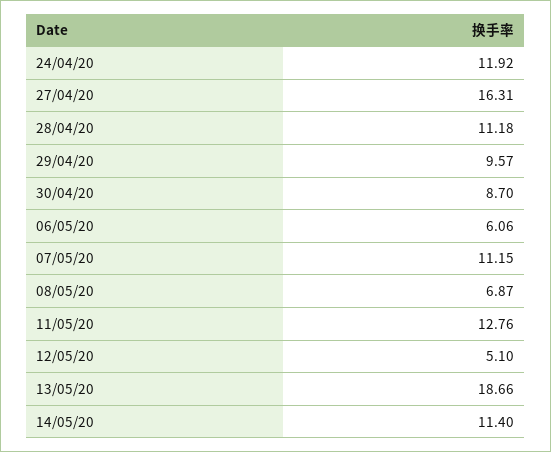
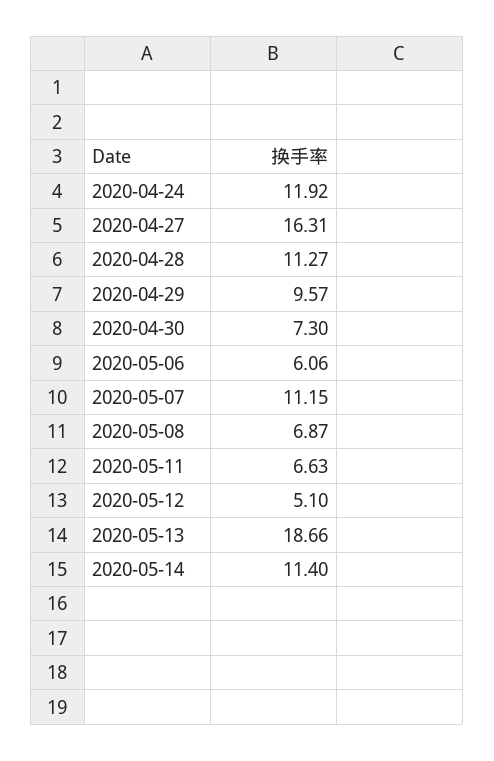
28/04/20: 11.18 -> 11.27
30/04/20: 8.7 -> 7.3
11/05/20: 12.76 -> 6.63

